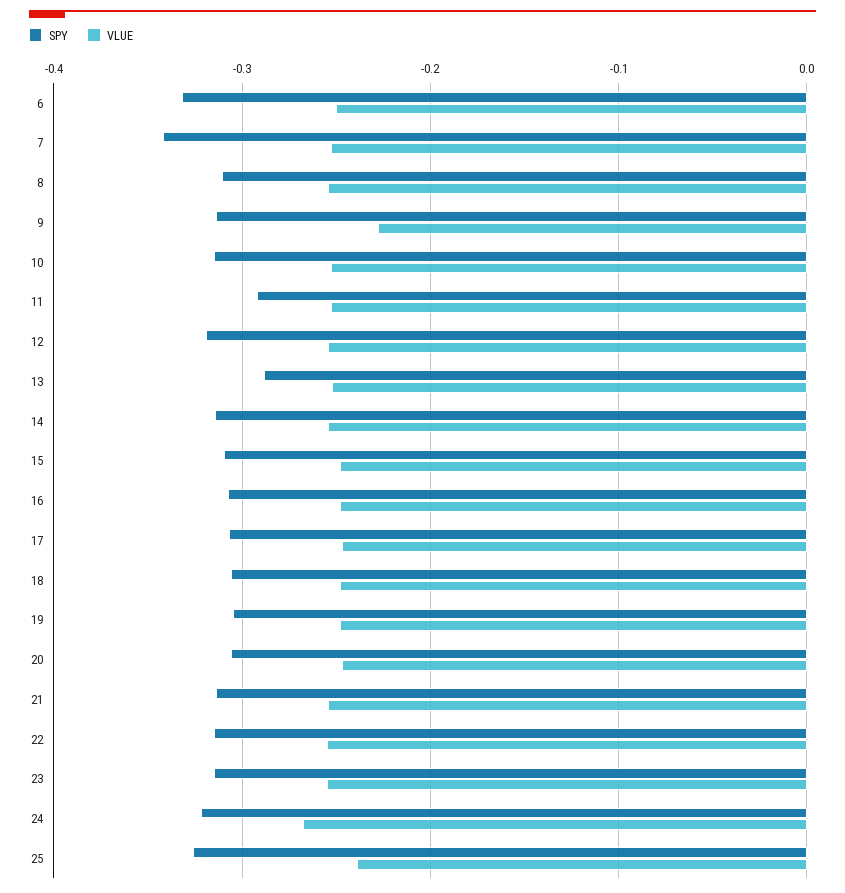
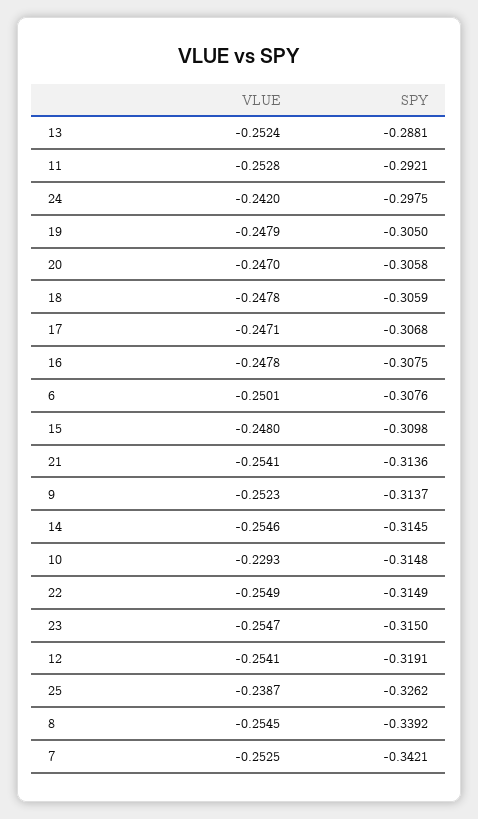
SPY, 6: -0.33 -> -0.3076
SPY, 8: -0.31 -> -0.3392
VLUE, 9: -0.23 -> -0.2523
VLUE, 10: -0.25 -> -0.2293
SPY, 24: -0.32 -> -0.2975
VLUE, 24: -0.27 -> -0.242

